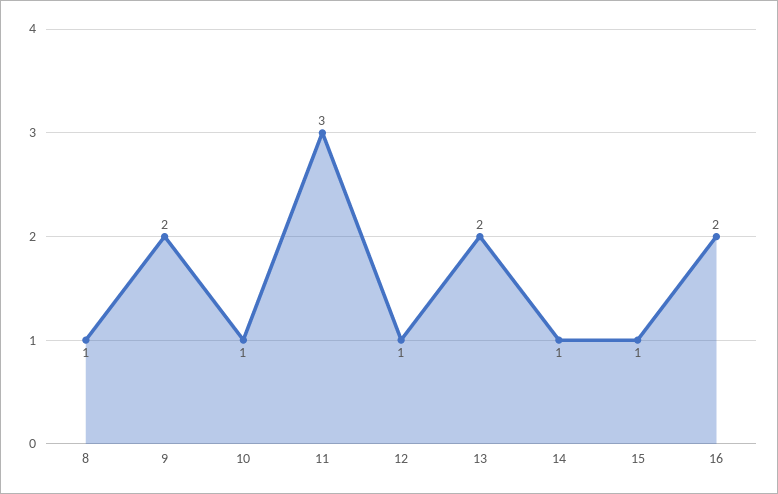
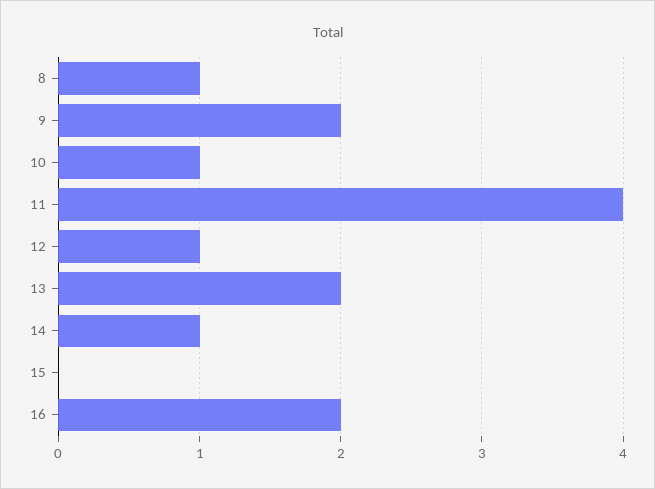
11: 3 -> 4
15: 1 -> 0

